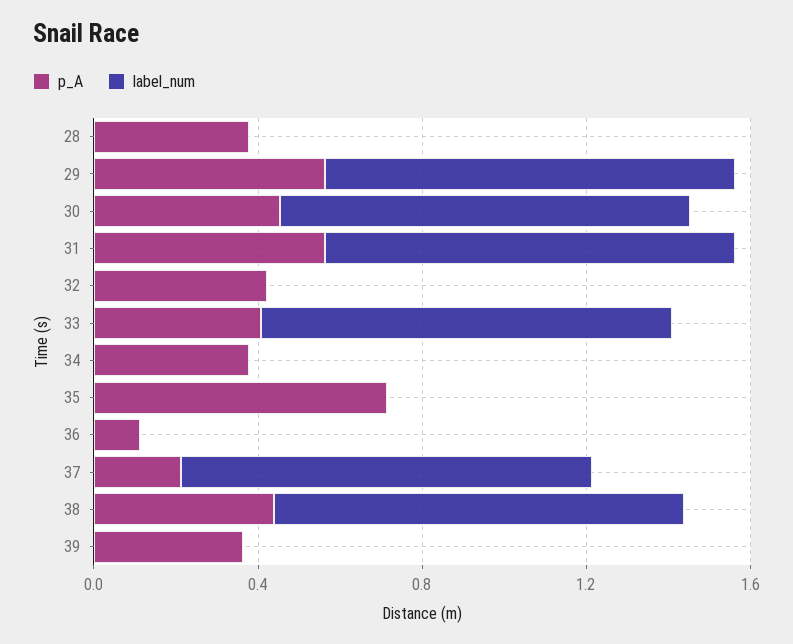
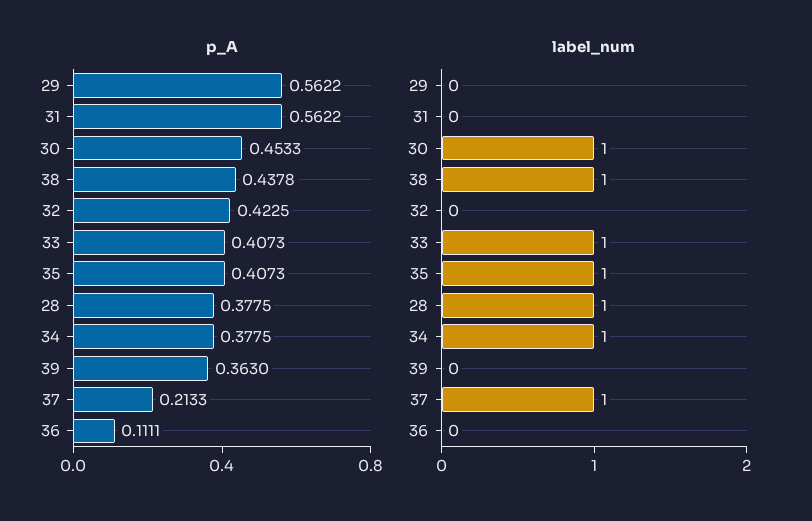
label_num, 28: 0 -> 1
label_num, 29: 1 -> 0
label_num, 31: 1 -> 0
label_num, 34: 0 -> 1
p_A, 35: 0.7 -> 0.4073
label_num, 35: 0 -> 1

